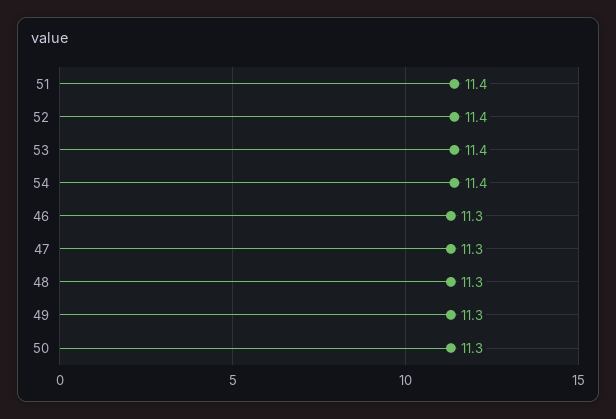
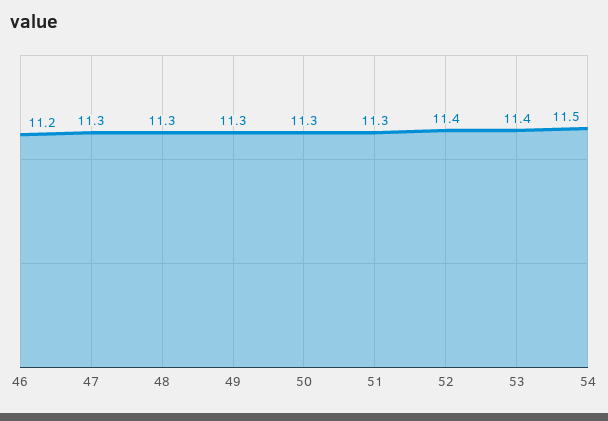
51: 11.4 -> 11.3
54: 11.4 -> 11.5
46: 11.3 -> 11.2

